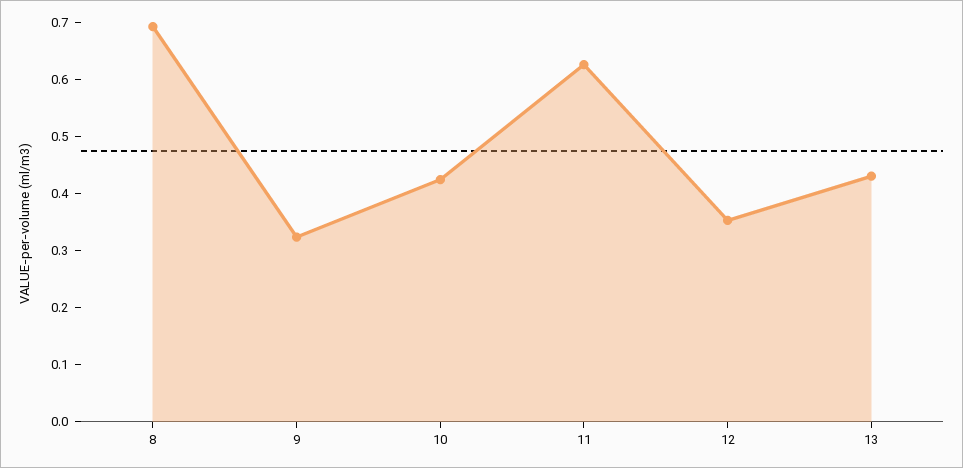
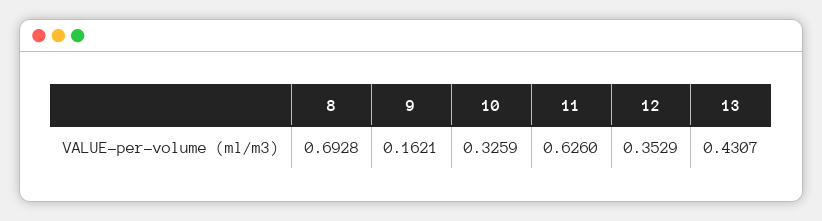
9: 0.32 -> 0.1621
10: 0.42 -> 0.3259

